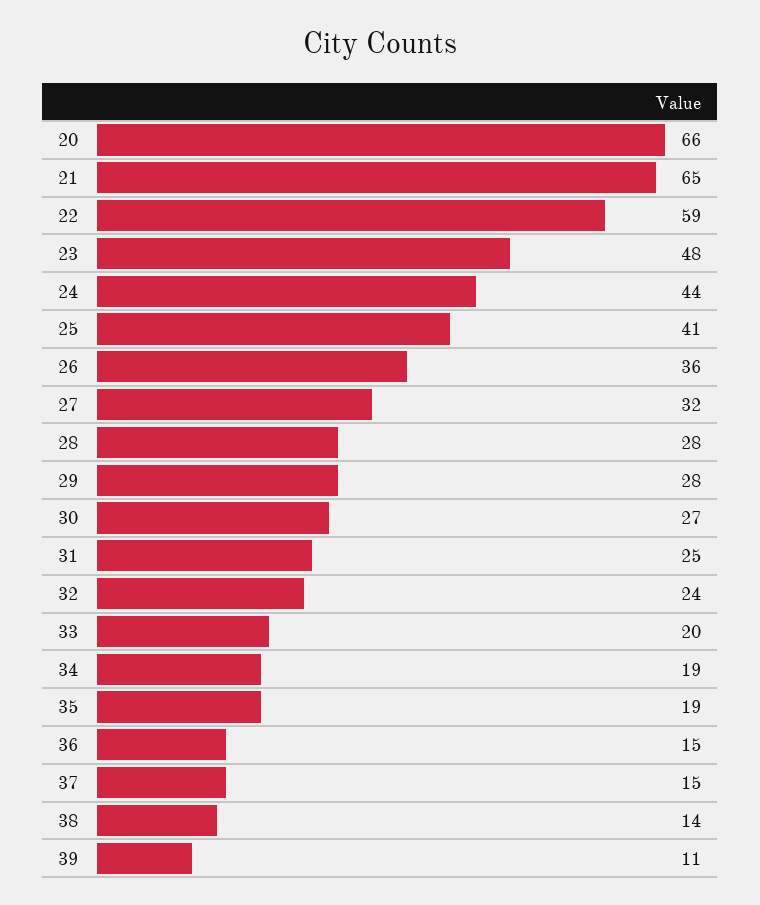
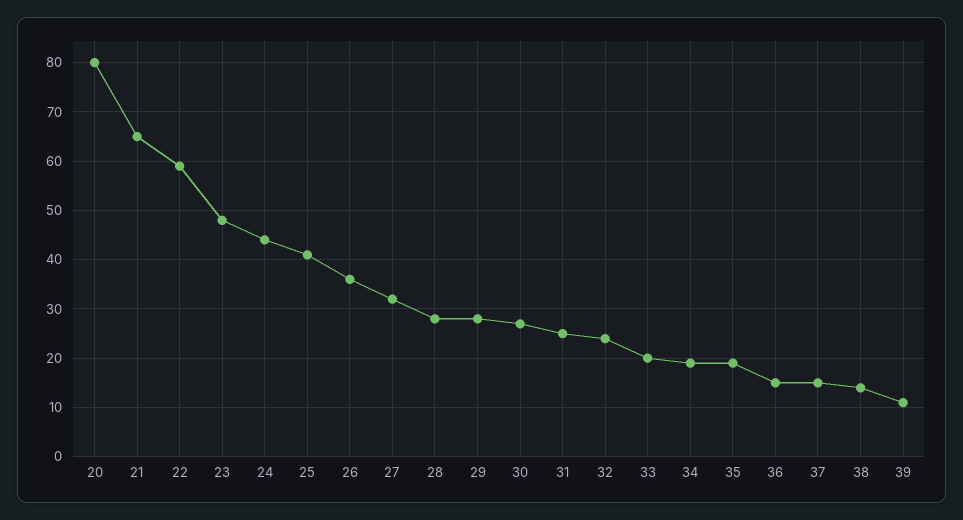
20: 66 -> 80

